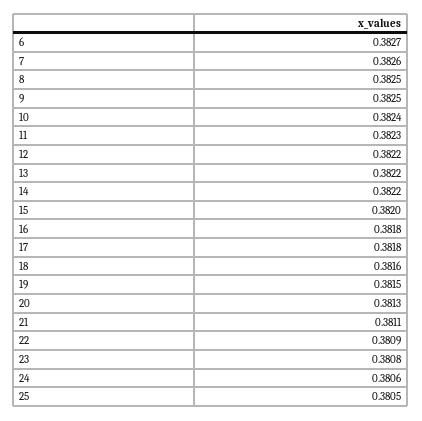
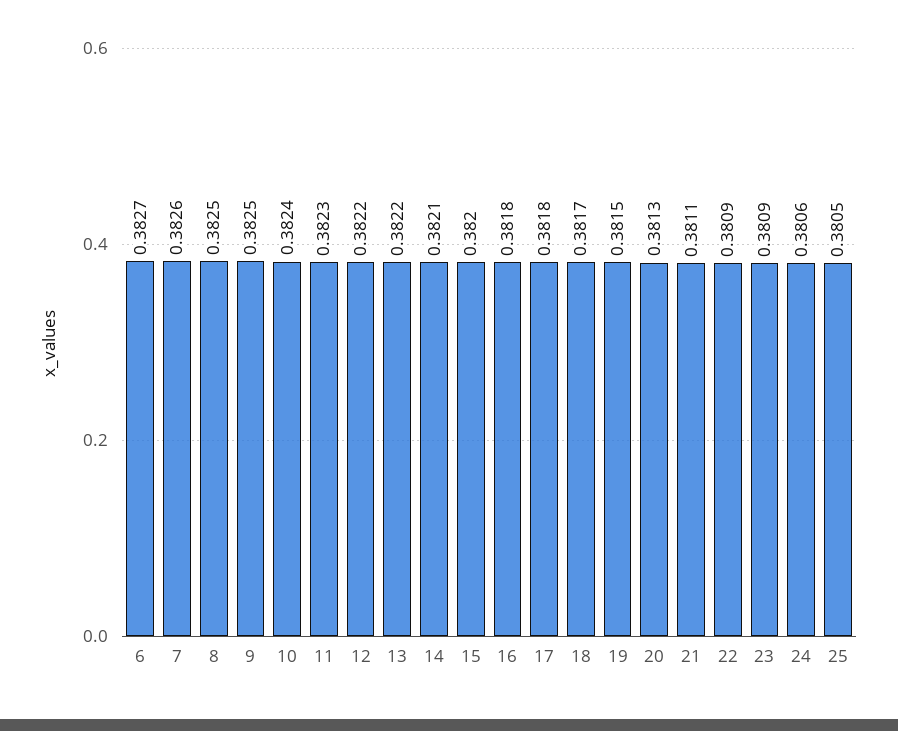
14: 0.3822 -> 0.3821
18: 0.3816 -> 0.3817
23: 0.3808 -> 0.3809

